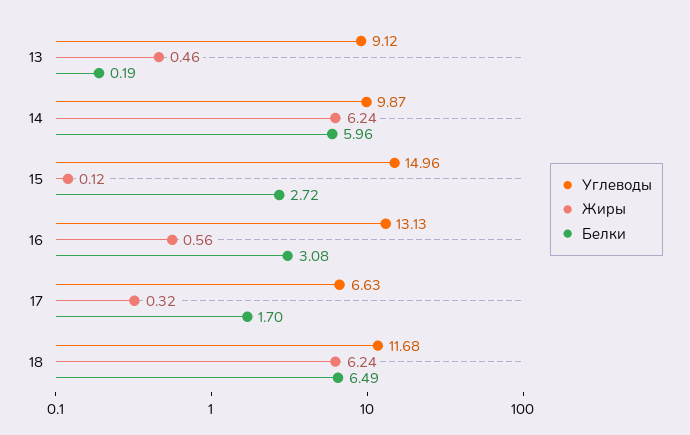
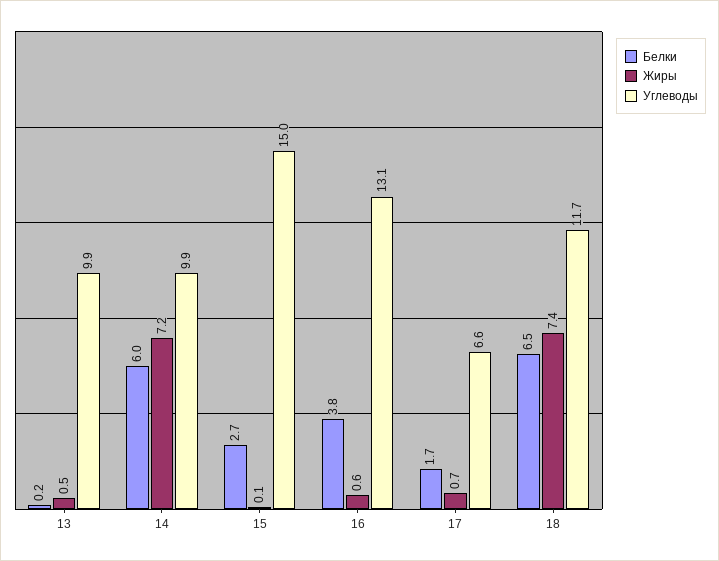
Углеводы, 13: 9.12 -> 9.9
Жиры, 14: 6.24 -> 7.2
Белки, 16: 3.08 -> 3.8
Жиры, 17: 0.32 -> 0.7
Жиры, 18: 6.24 -> 7.4

